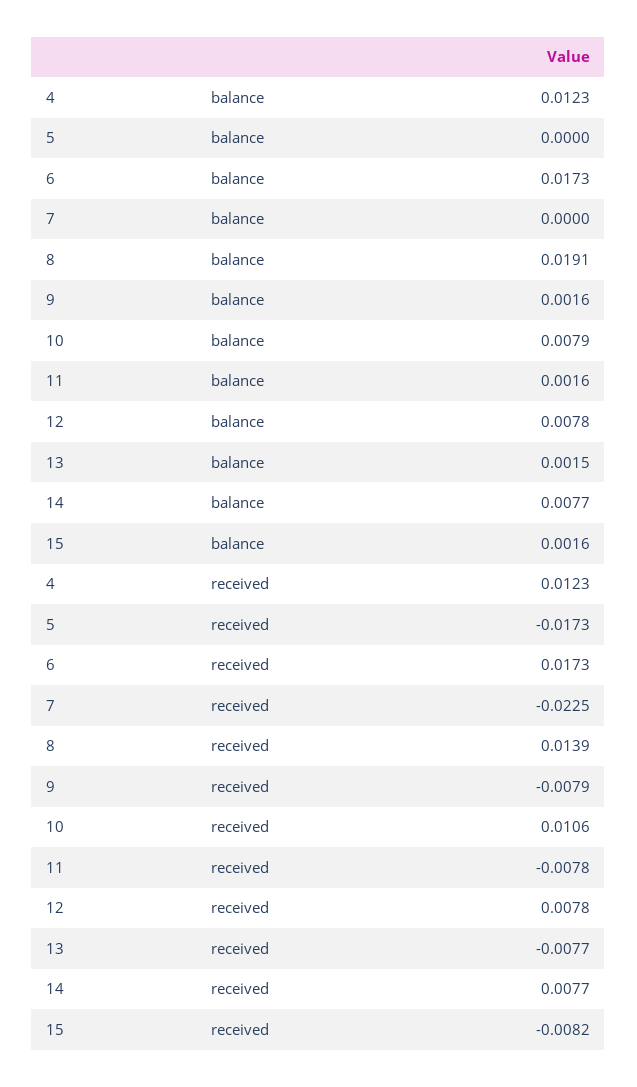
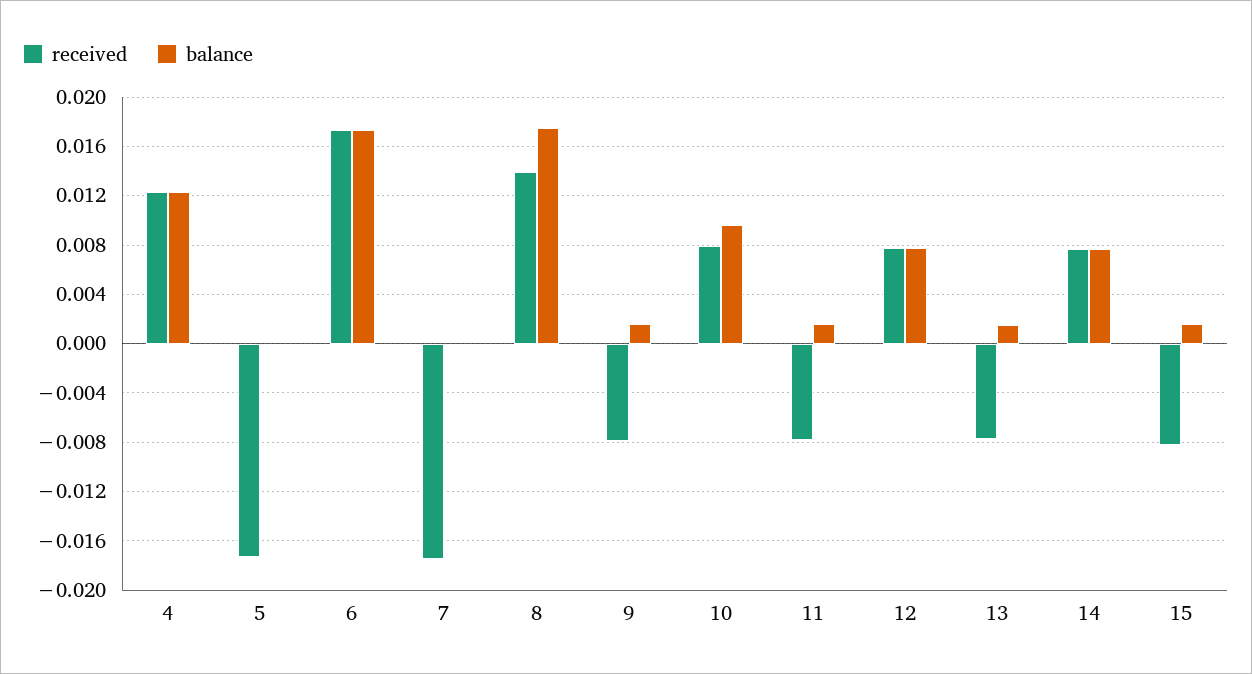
balance, 8: 0.0191 -> 0.0175
balance, 10: 0.0079 -> 0.0095
received, 7: -0.0225 -> -0.0175
received, 10: 0.0106 -> 0.008

